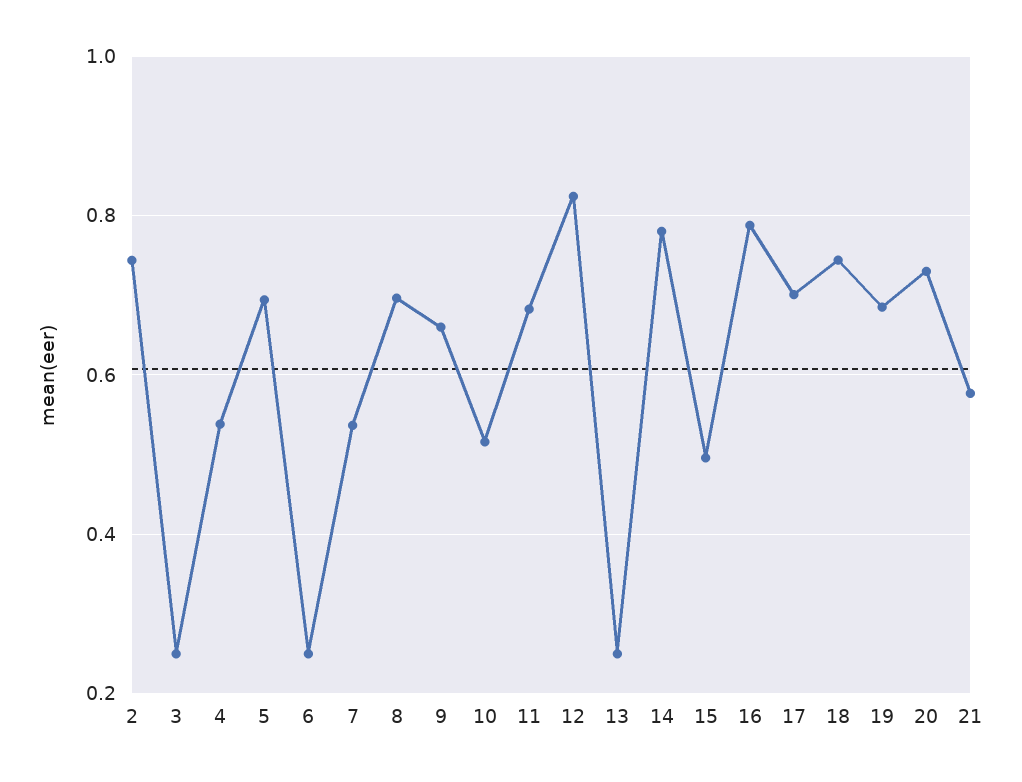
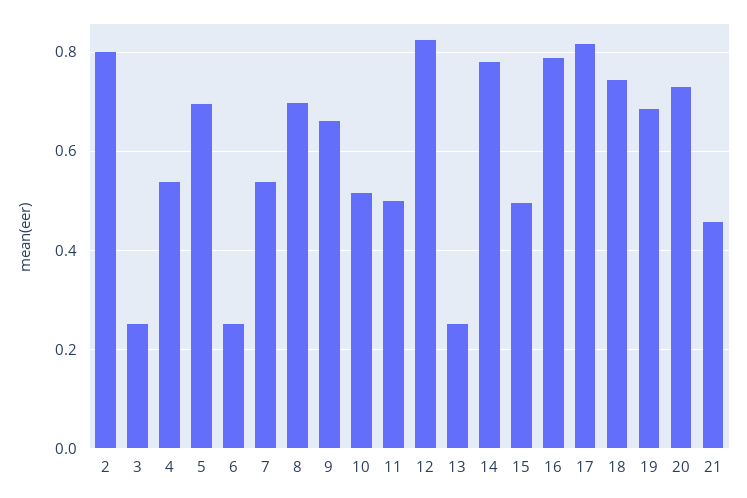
2: 0.74 -> 0.8
11: 0.68 -> 0.5
17: 0.7 -> 0.82
21: 0.58 -> 0.46

